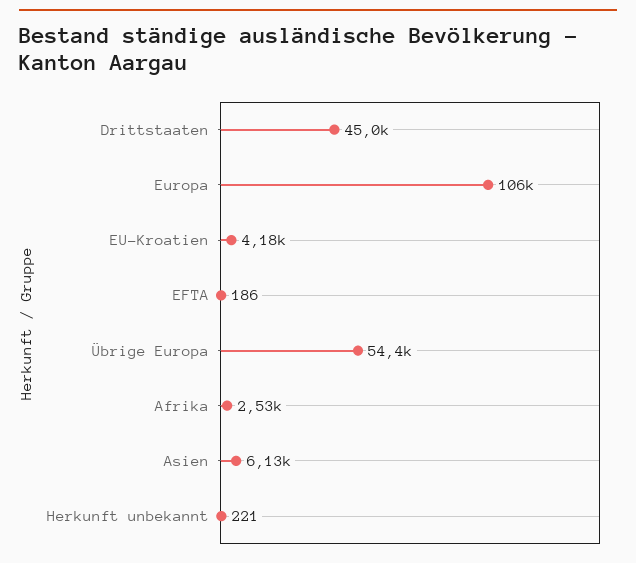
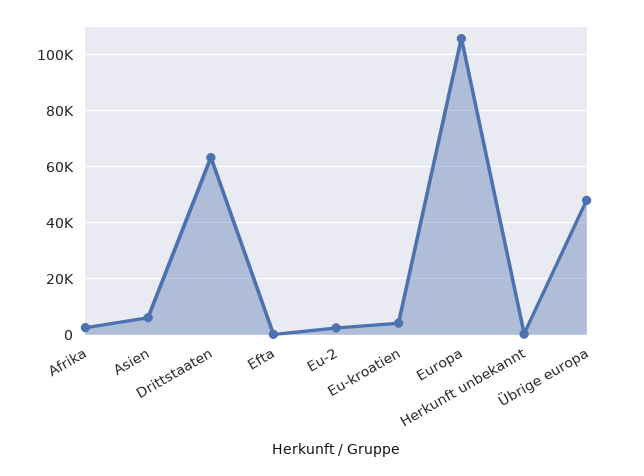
Drittstaaten: 45000 -> 62500
Übrige Europa: 54400 -> 47500
Eu-2: none -> 2500

